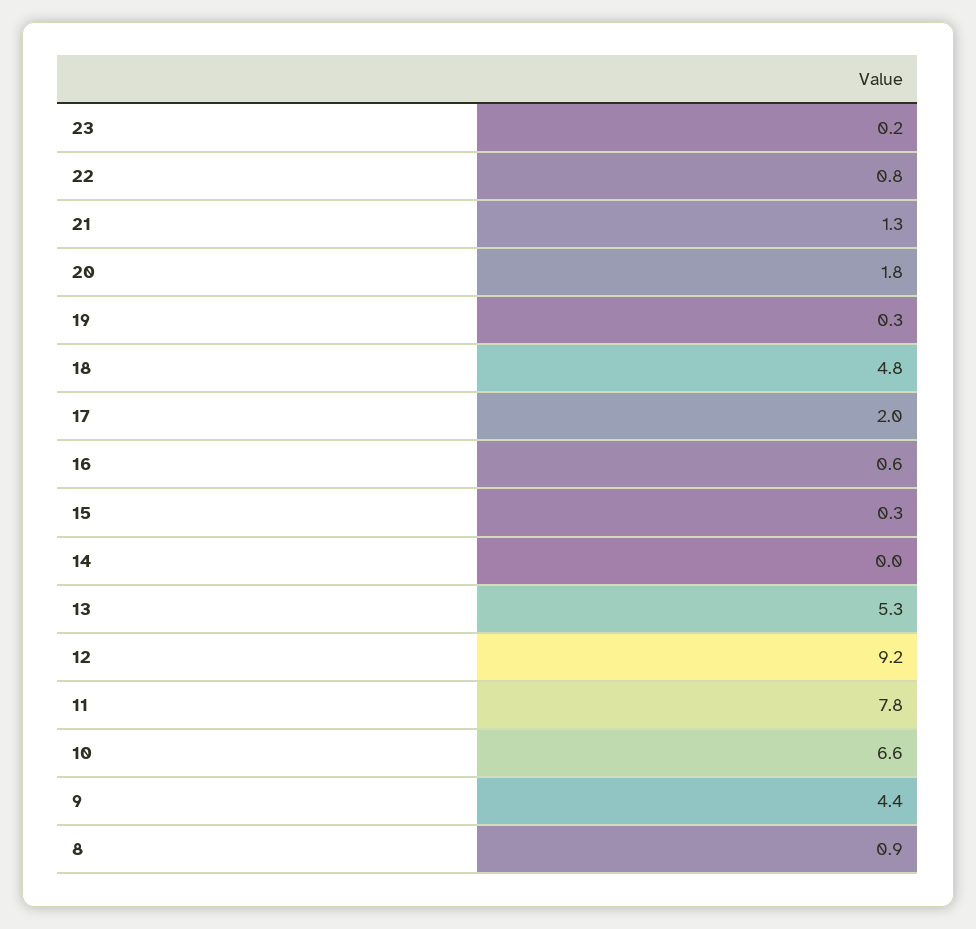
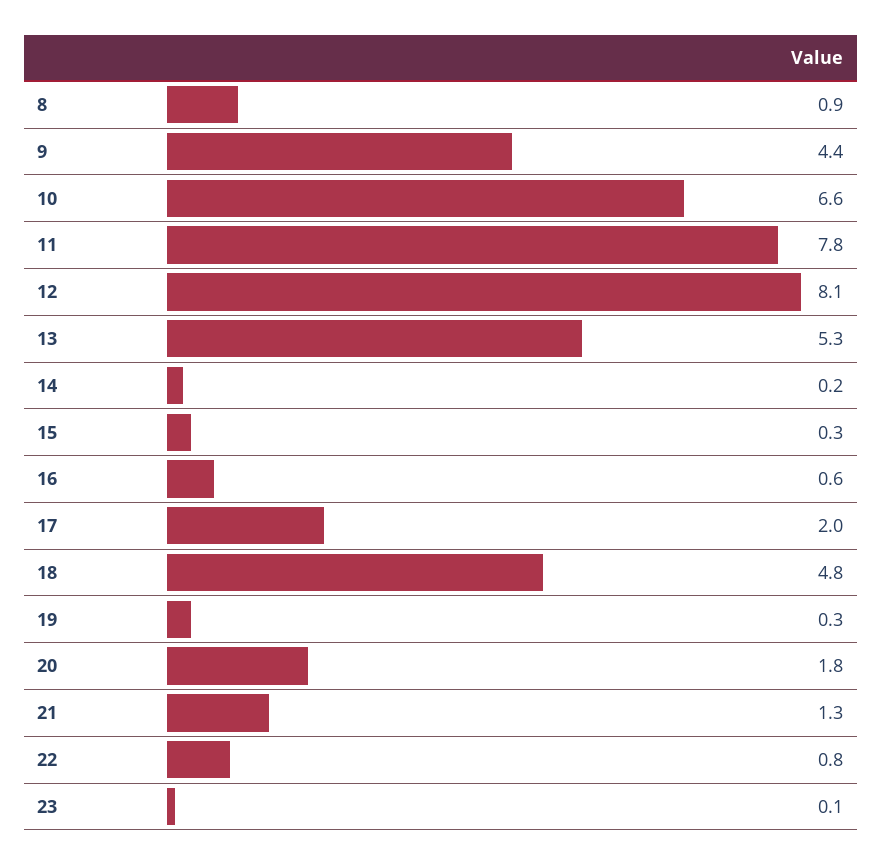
23: 0.2 -> 0.1
14: 0 -> 0.2
12: 9.2 -> 8.1

